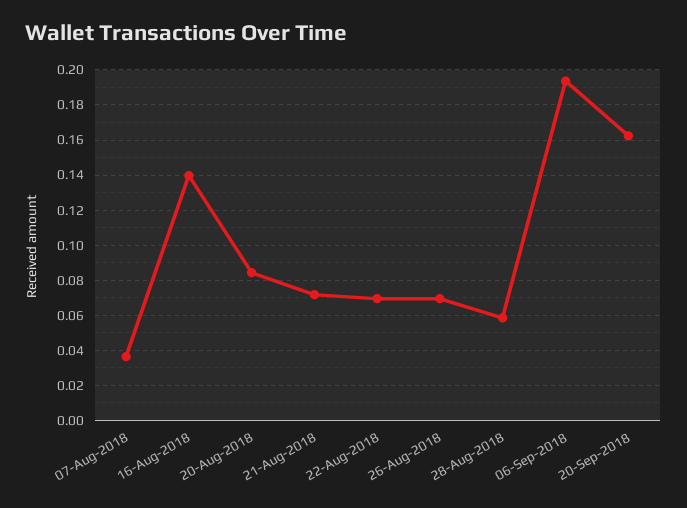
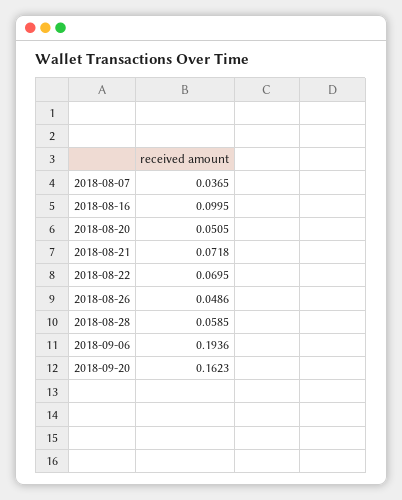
16-Aug-2018: 0.14 -> 0.0995
20-Aug-2018: 0.085 -> 0.0505
26-Aug-2018: 0.07 -> 0.0486

